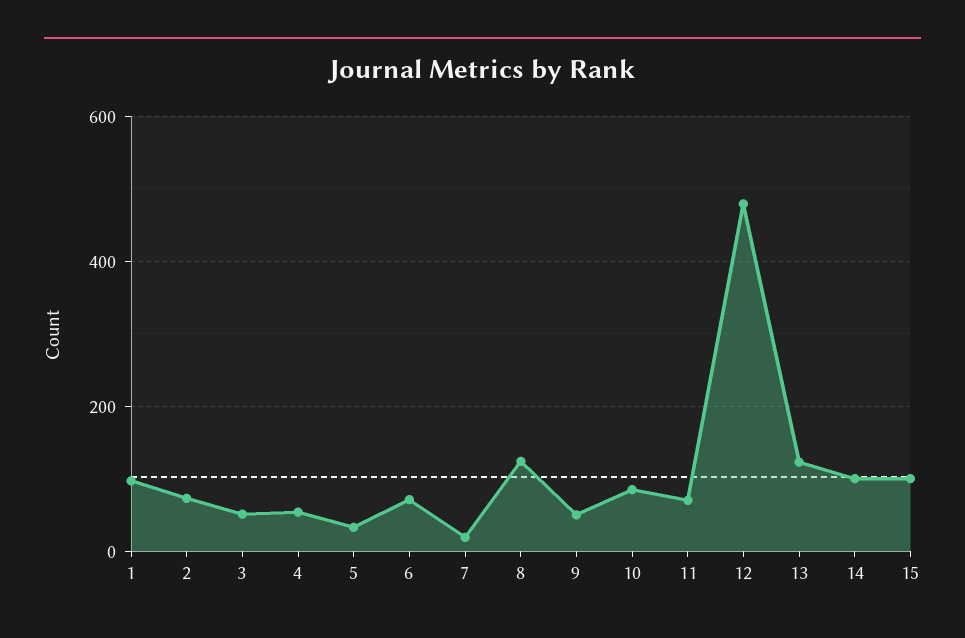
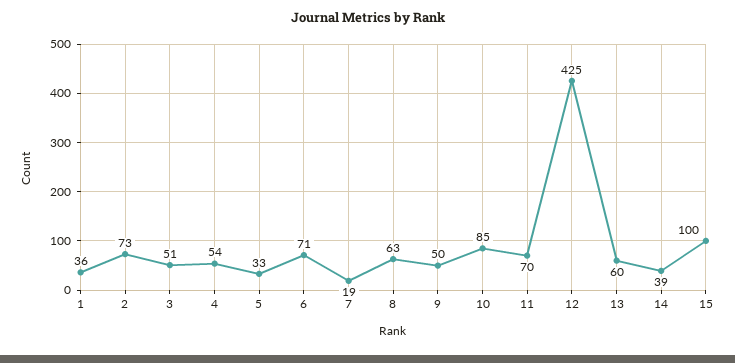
1: 100 -> 36
8: 120 -> 63
12: 480 -> 425
13: 120 -> 60
14: 100 -> 39

